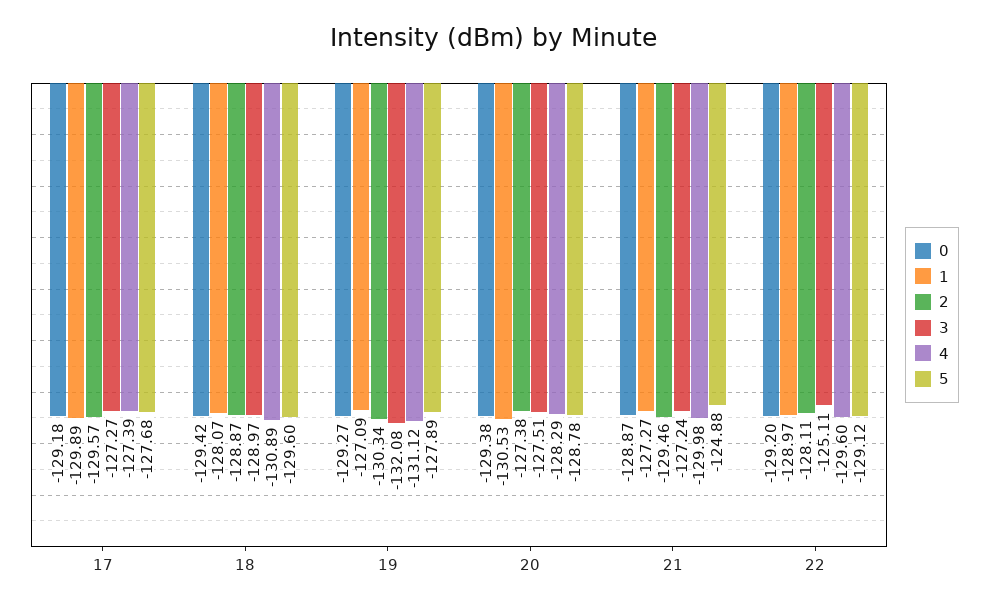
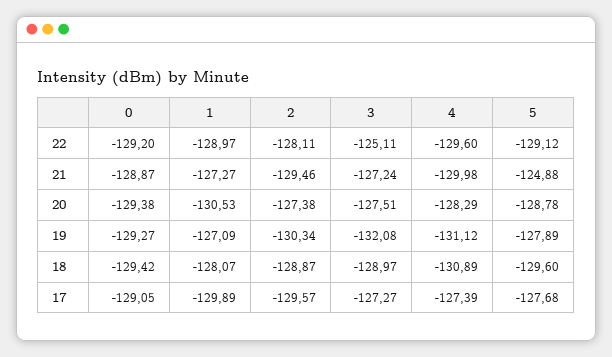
0, 17: -129.18 -> -129.05

